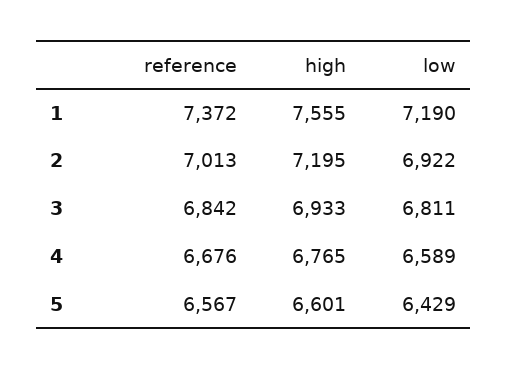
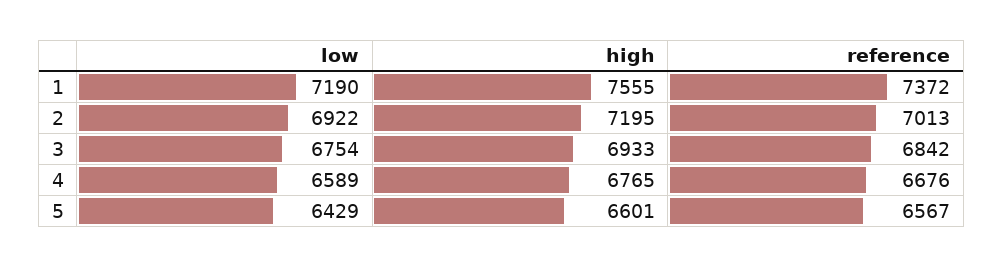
low, 3: 6811 -> 6754

